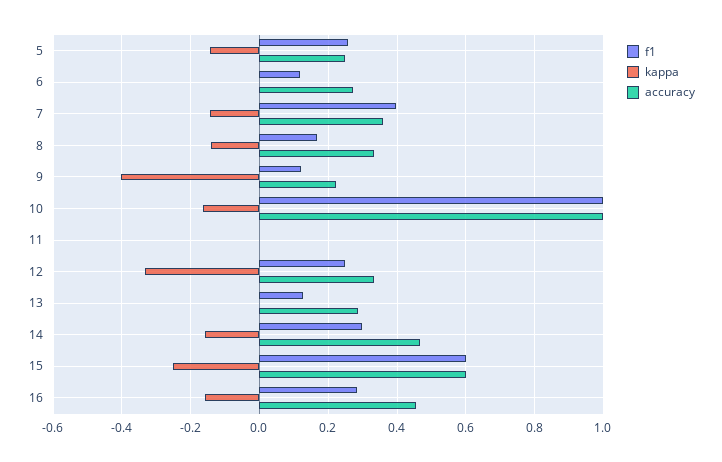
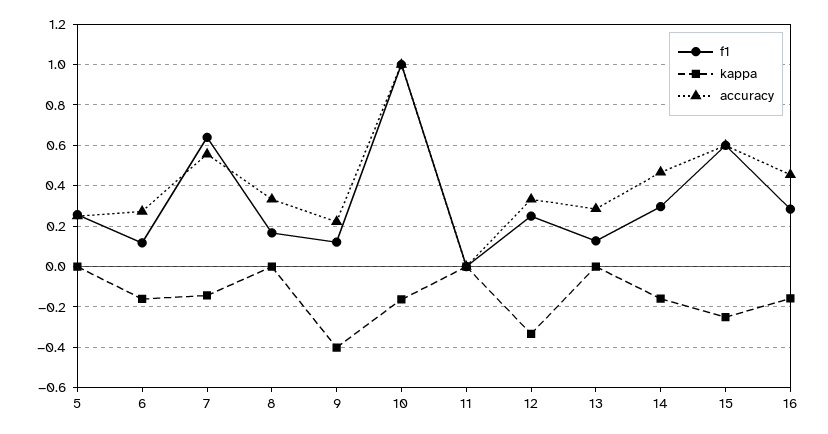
kappa, 5: -0.14 -> 0
kappa, 6: 0 -> -0.15
f1, 7: 0.4 -> 0.65
accuracy, 7: 0.36 -> 0.55
kappa, 8: -0.14 -> 0

